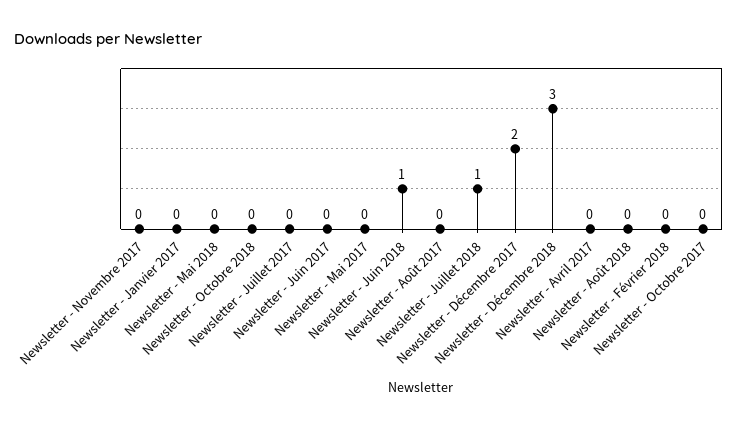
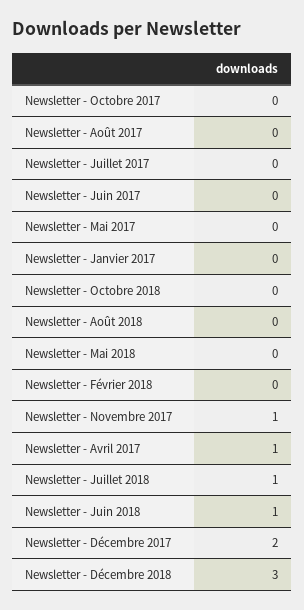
Newsletter - Novembre 2017: 0 -> 1
Newsletter - Avril 2017: 0 -> 1

